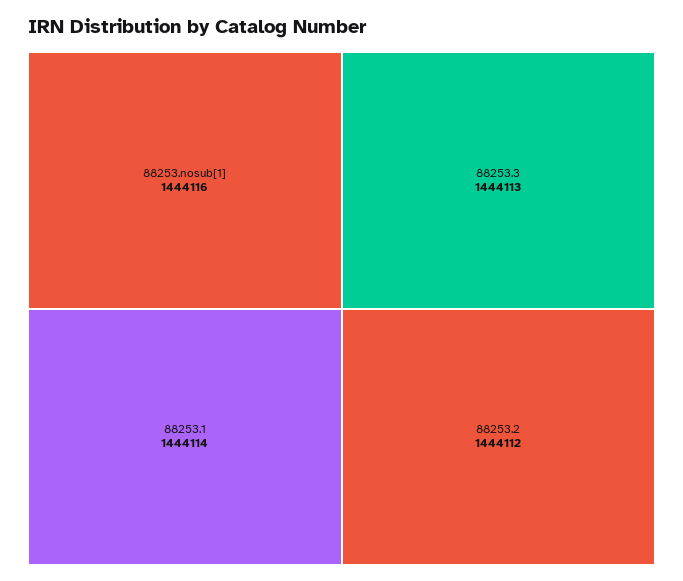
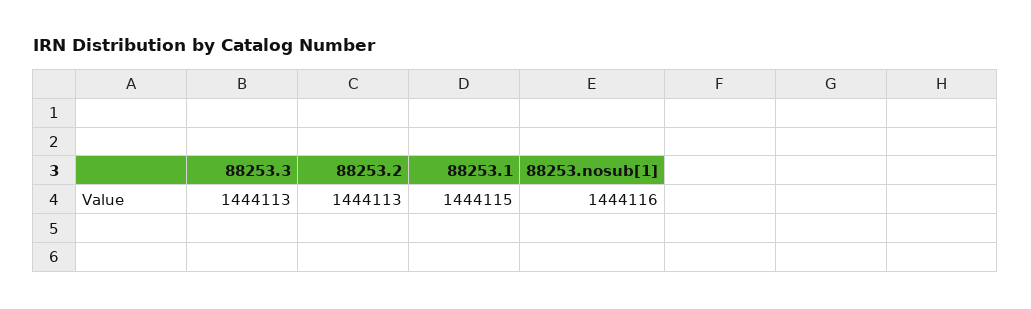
88253.1: 1444114 -> 1444115
88253.2: 1444112 -> 1444113

